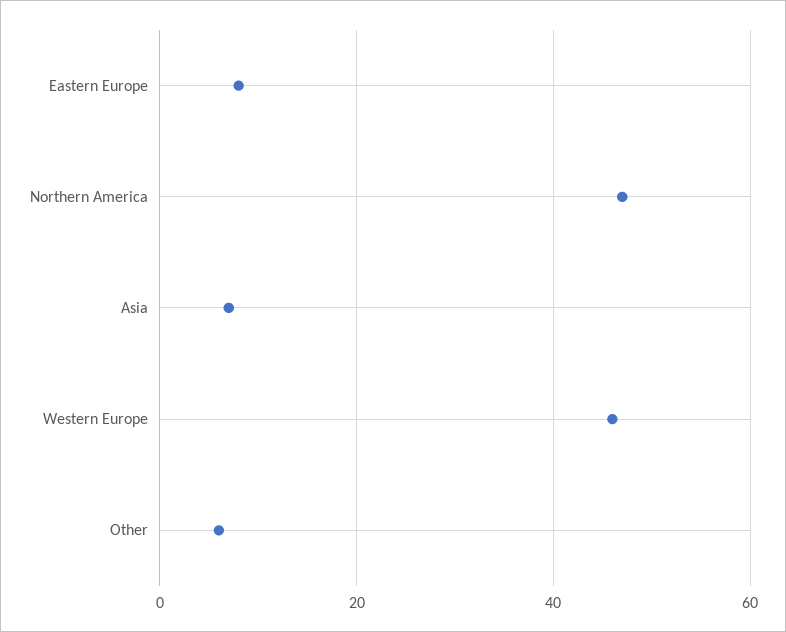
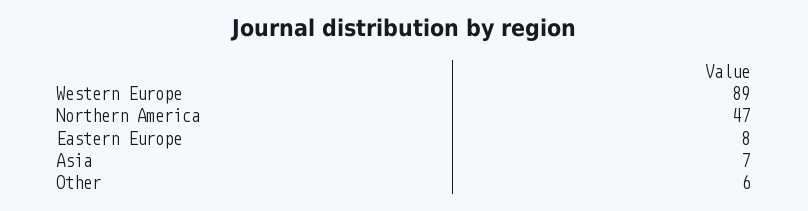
Western Europe: 45 -> 89

